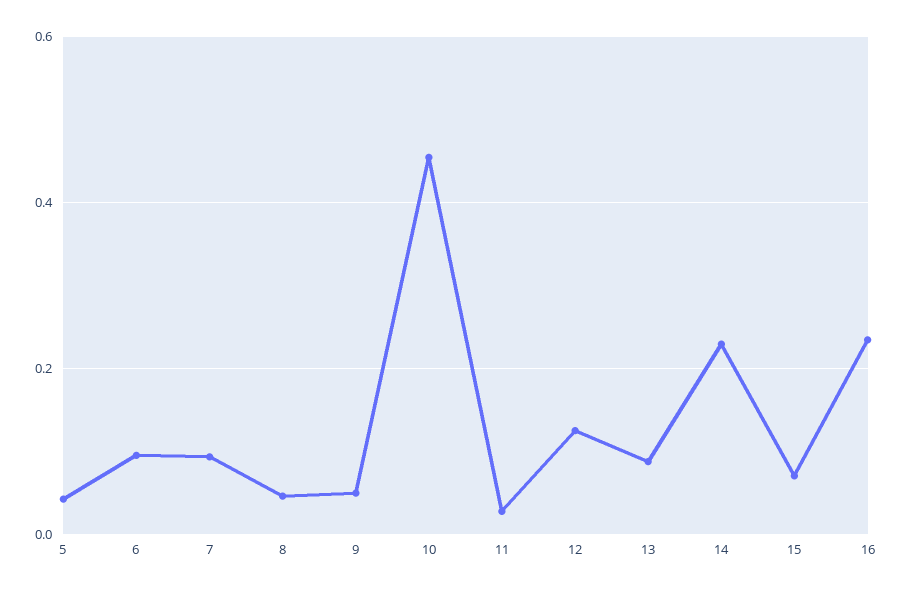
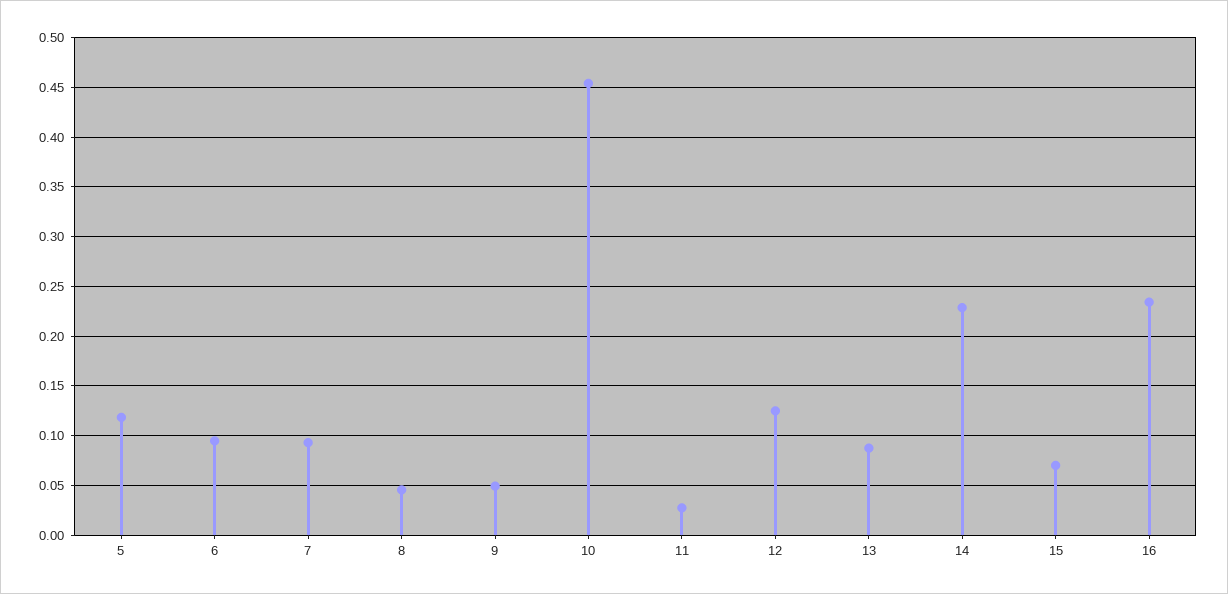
5: 0.04 -> 0.12

